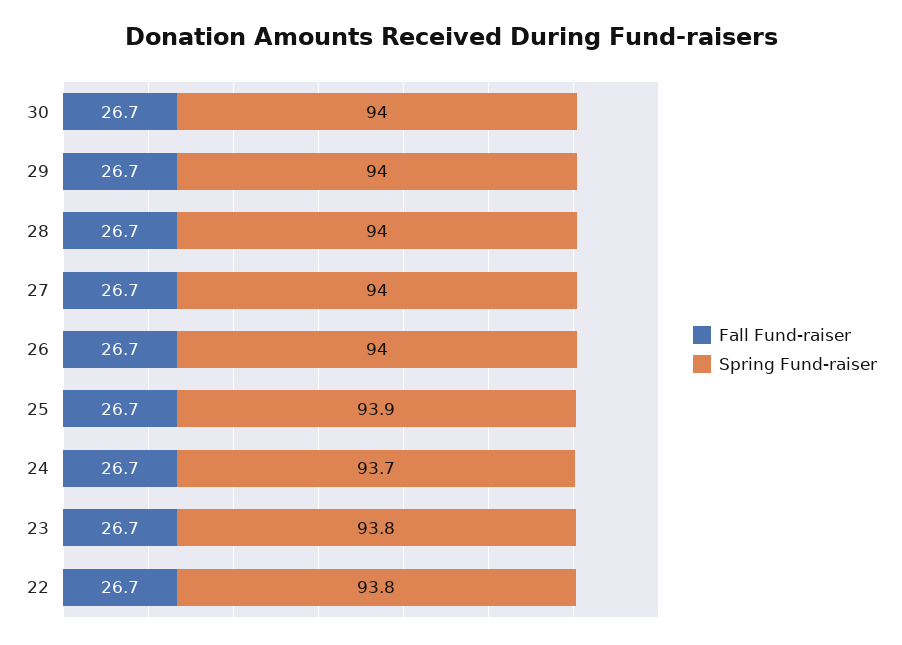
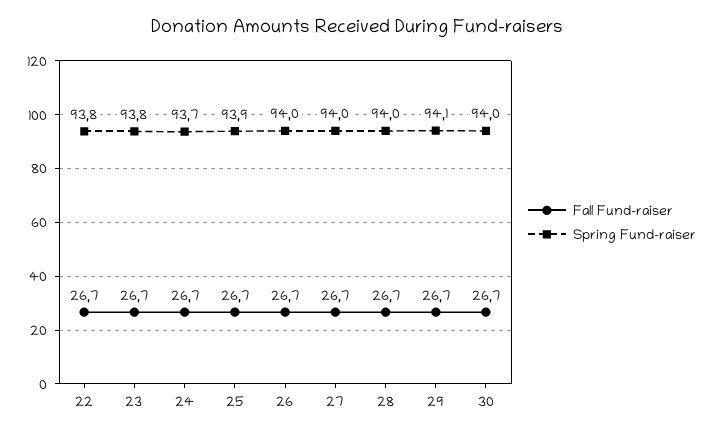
Spring Fund-raiser, 29: 94 -> 94.1

